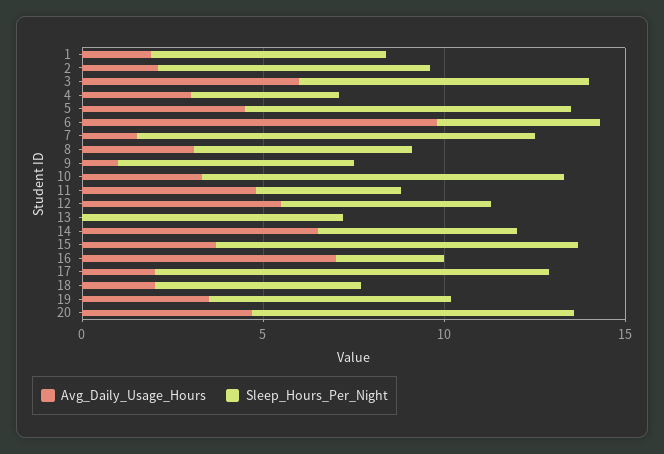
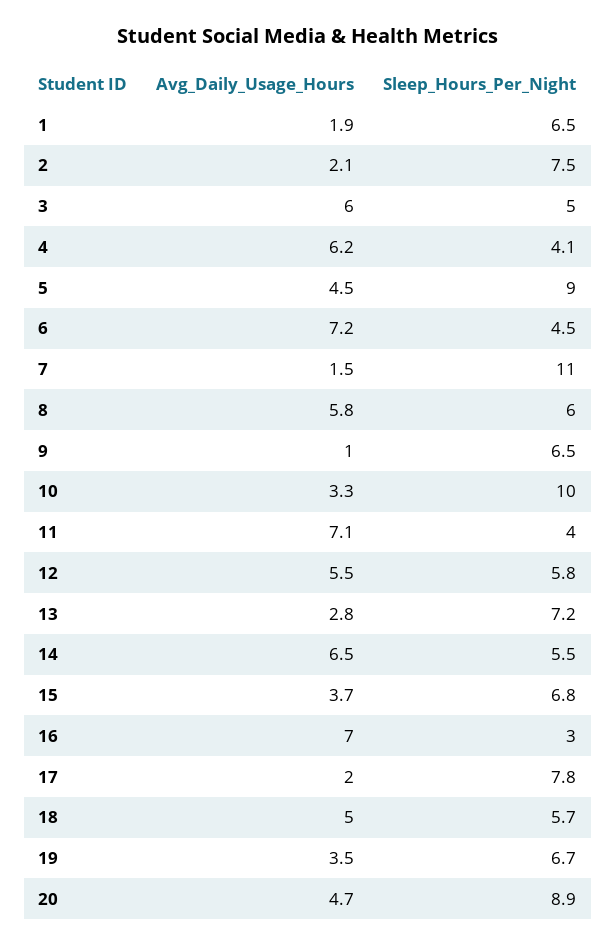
Sleep_Hours_Per_Night, 3: 8 -> 5
Avg_Daily_Usage_Hours, 4: 3 -> 6.2
Avg_Daily_Usage_Hours, 6: 10 -> 7.2
Avg_Daily_Usage_Hours, 8: 3 -> 5.8
Avg_Daily_Usage_Hours, 11: 5 -> 7.1
Avg_Daily_Usage_Hours, 13: 0 -> 2.8
Sleep_Hours_Per_Night, 15: 10 -> 6.8
Sleep_Hours_Per_Night, 17: 11 -> 7.8
Avg_Daily_Usage_Hours, 18: 2 -> 5

